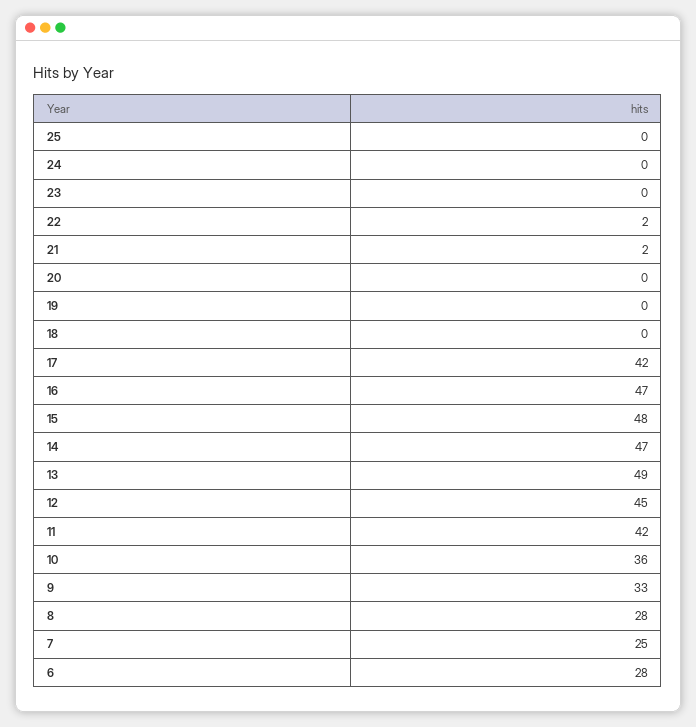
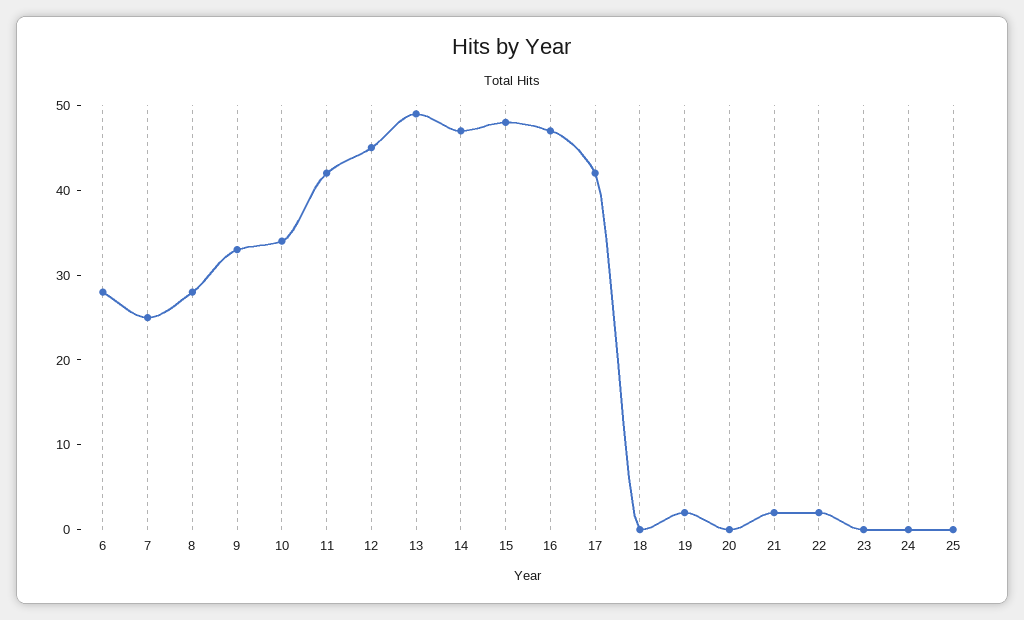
19: 0 -> 2
10: 36 -> 34

